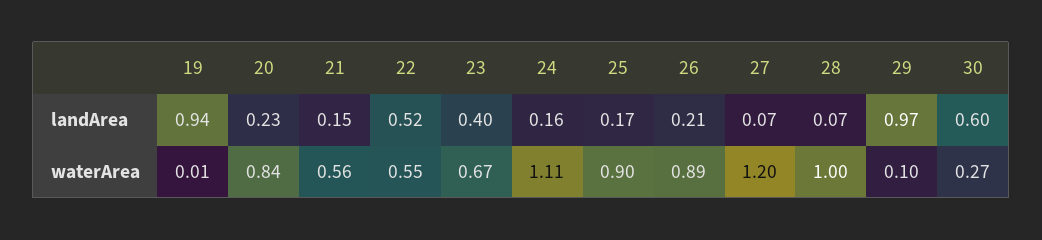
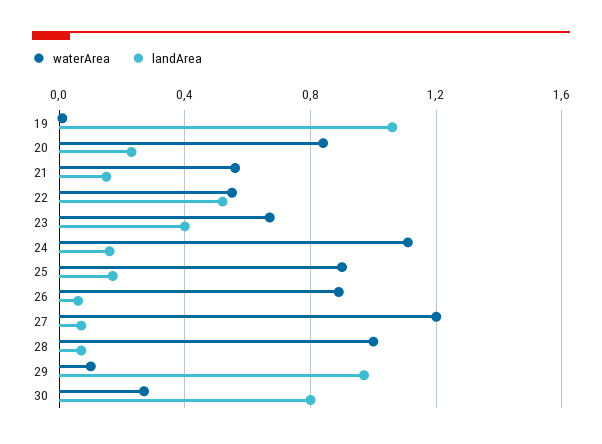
landArea, 19: 0.94 -> 1.05
landArea, 26: 0.21 -> 0.05
landArea, 30: 0.6 -> 0.8

